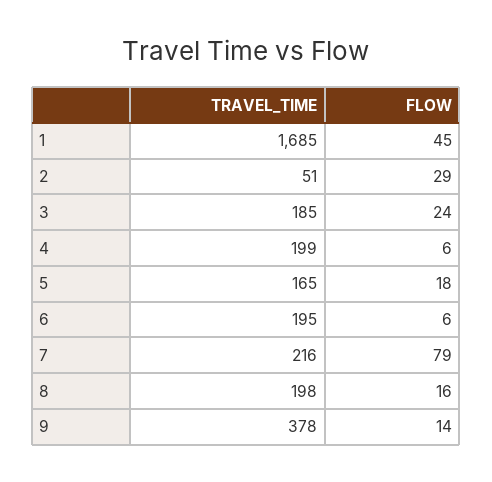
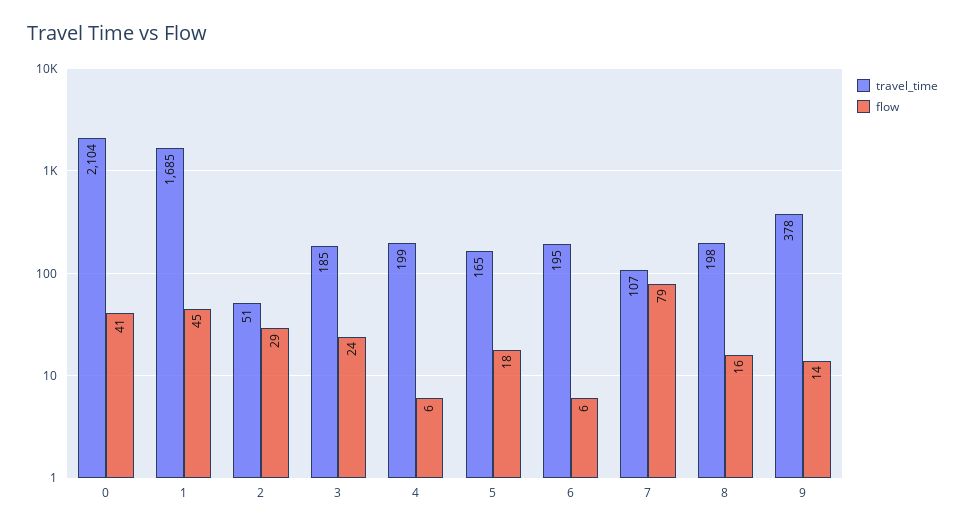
TRAVEL_TIME, 7: 216 -> 107
TRAVEL_TIME, 0: none -> 2104
FLOW, 0: none -> 41

